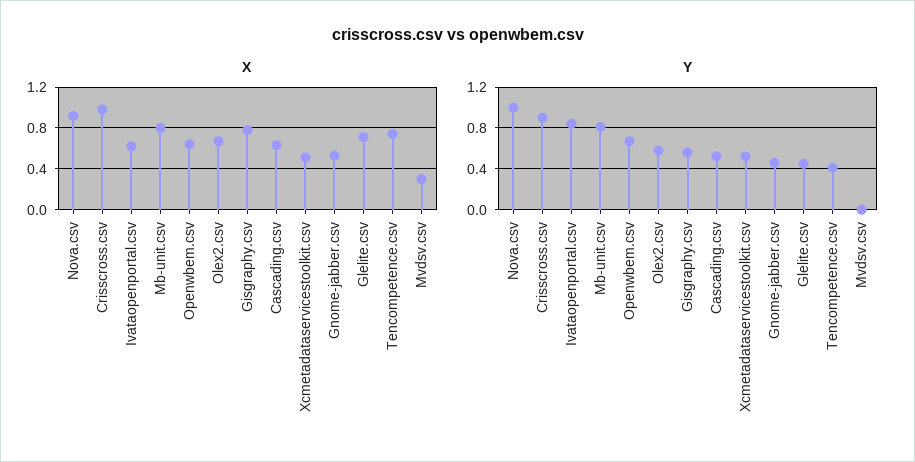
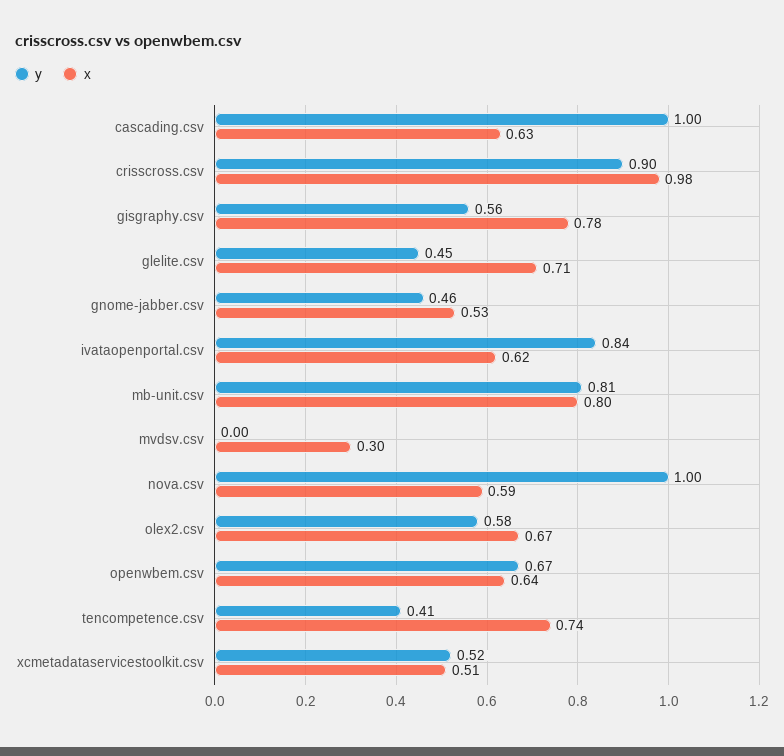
X, Nova.csv: 0.9 -> 0.59
Y, Cascading.csv: 0.5 -> 1

